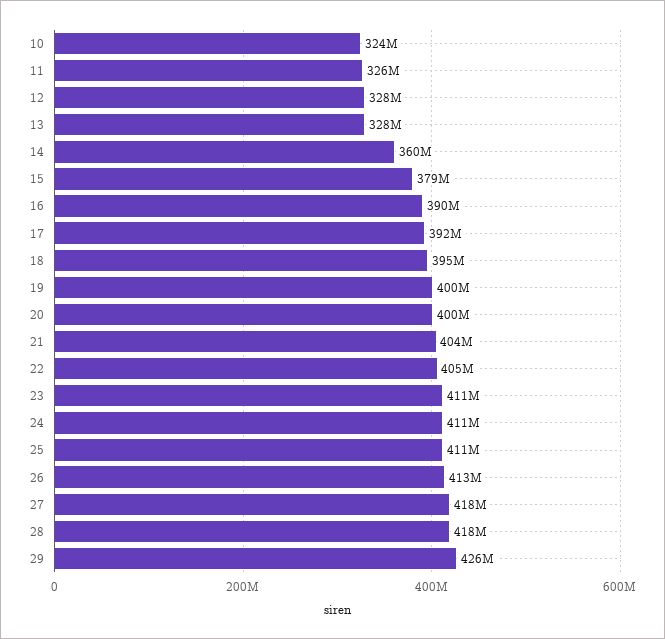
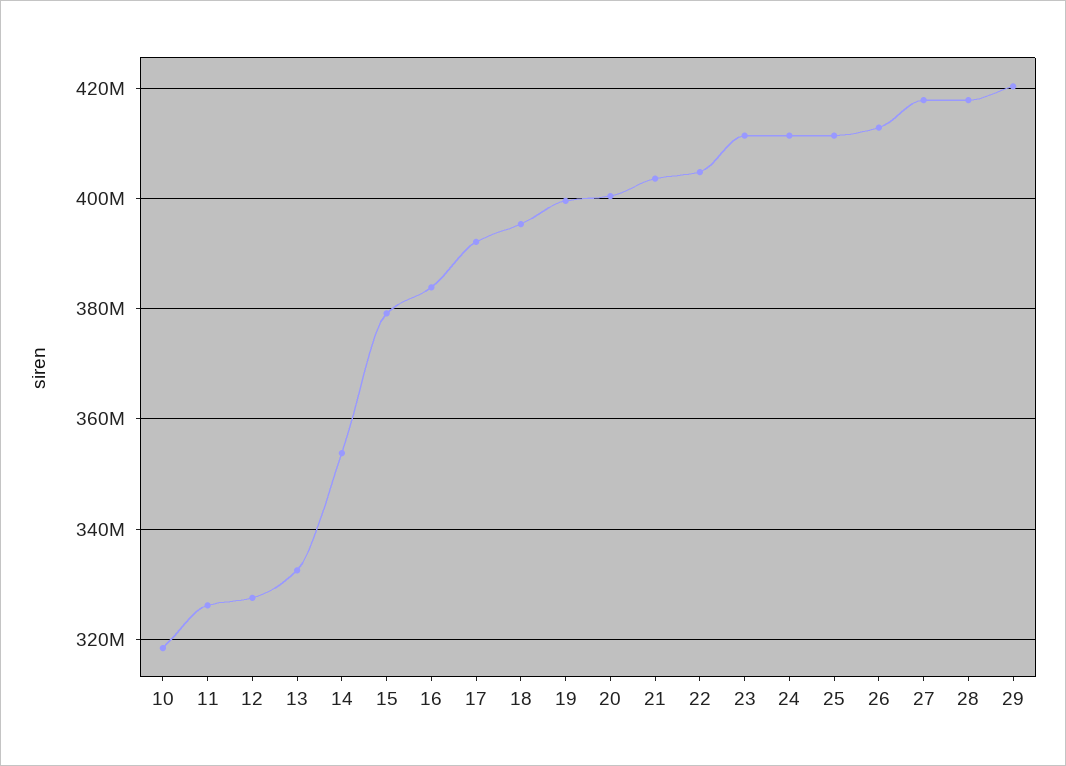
10: 324000000 -> 318000000
13: 328000000 -> 332000000
14: 360000000 -> 354000000
16: 390000000 -> 384000000
29: 426000000 -> 420000000

